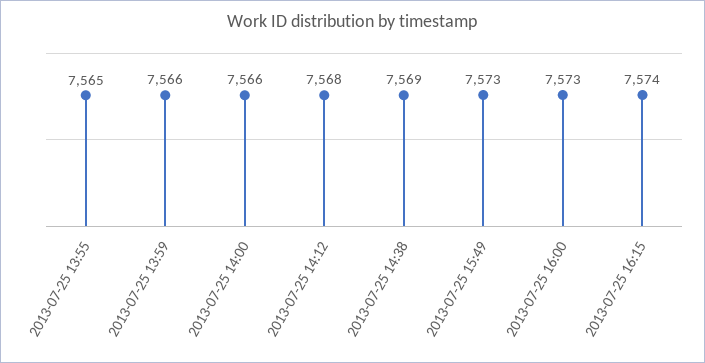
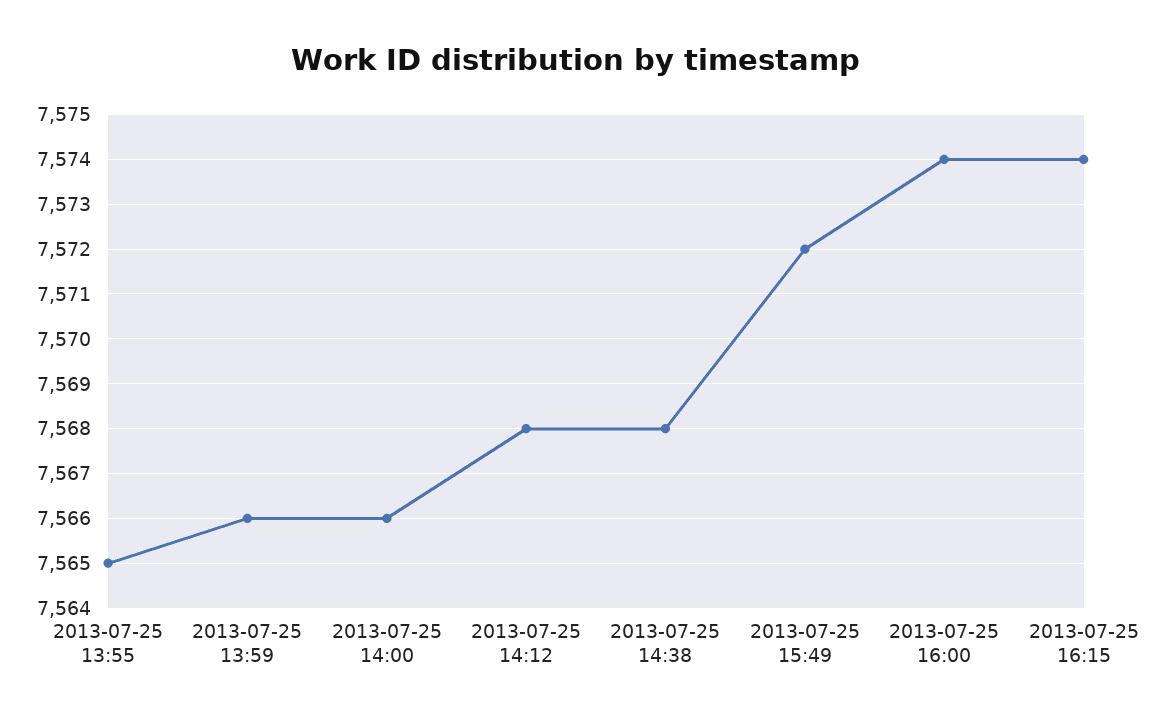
2013-07-25 14:38: 7569 -> 7568
2013-07-25 15:49: 7573 -> 7572
2013-07-25 16:00: 7573 -> 7574

